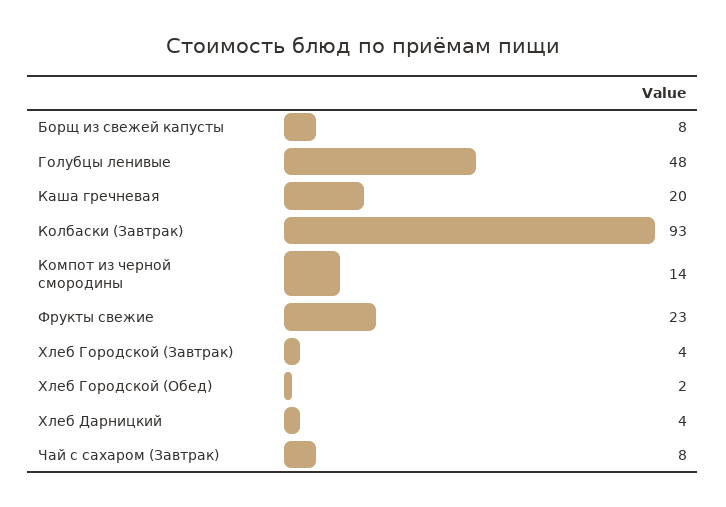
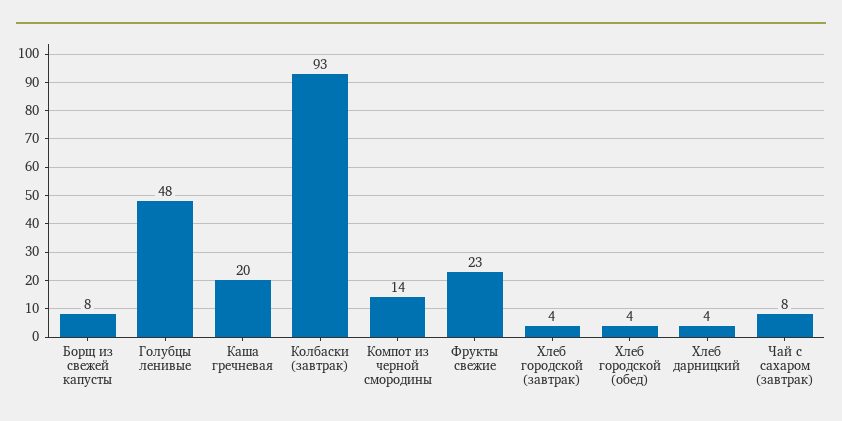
Хлеб Городской (Обед): 2 -> 4

